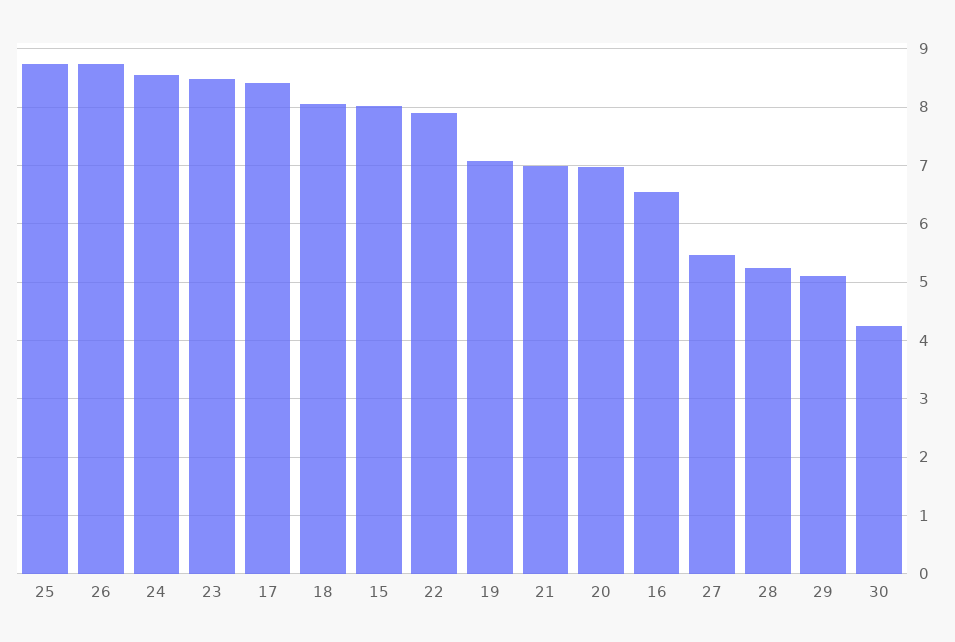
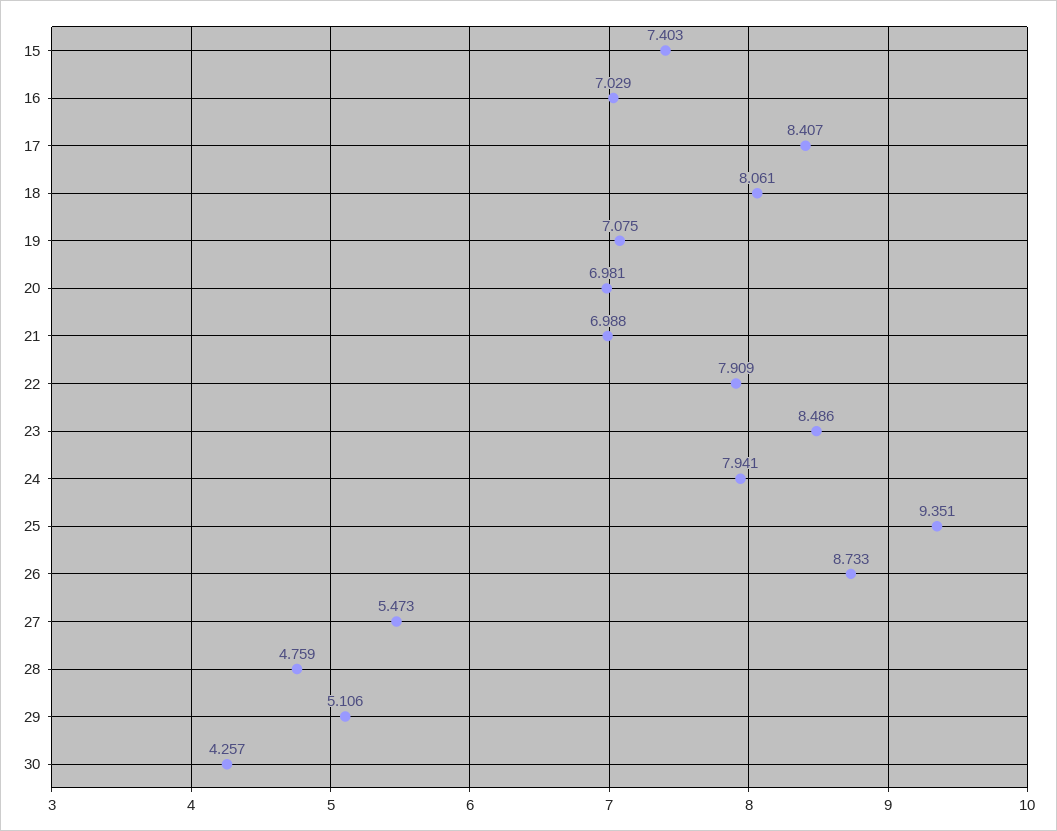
25: 8.8 -> 9.351
24: 8.6 -> 7.941
15: 8 -> 7.403
16: 6.6 -> 7.029
28: 5.2 -> 4.759

